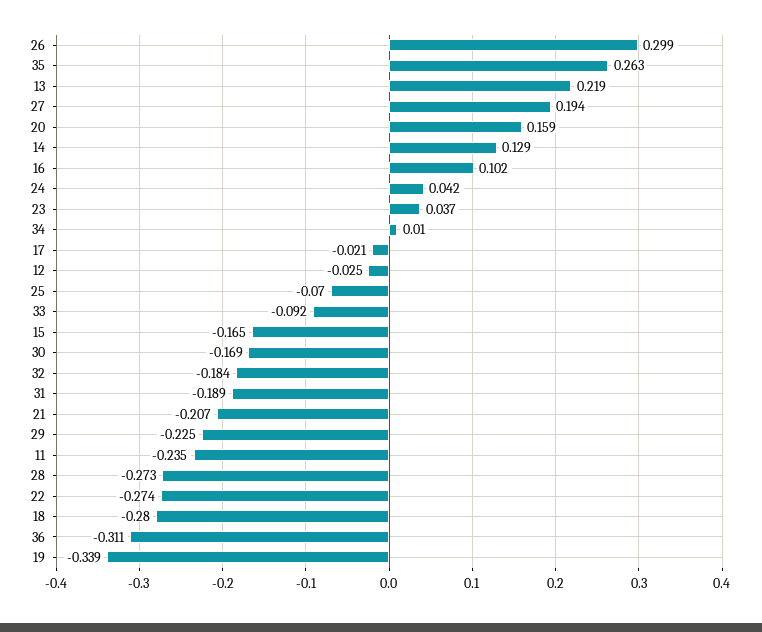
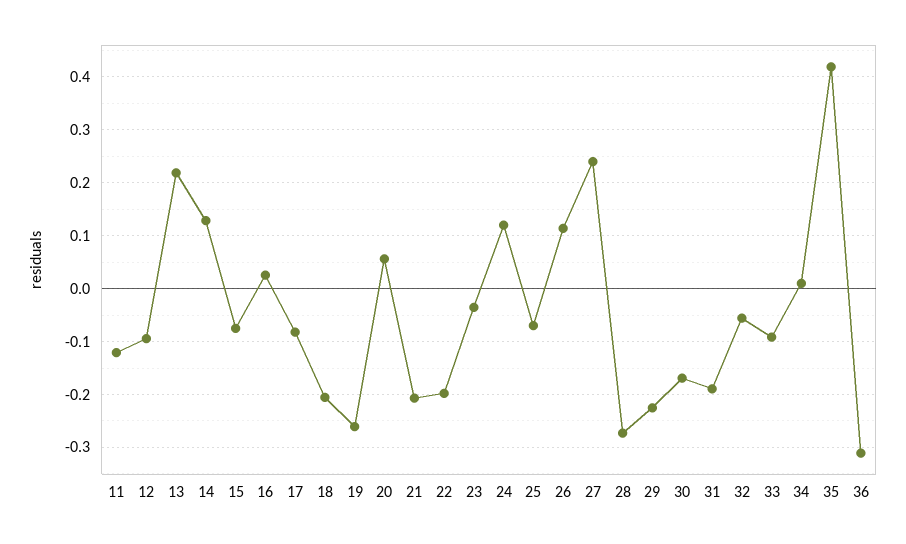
26: 0.299 -> 0.12
35: 0.263 -> 0.42
27: 0.194 -> 0.24
20: 0.159 -> 0.06
16: 0.102 -> 0.02
24: 0.042 -> 0.12
23: 0.037 -> -0.04
17: -0.021 -> -0.08
12: -0.025 -> -0.1
15: -0.165 -> -0.08
32: -0.184 -> -0.06
11: -0.235 -> -0.12
22: -0.274 -> -0.2
18: -0.28 -> -0.2
19: -0.339 -> -0.26

